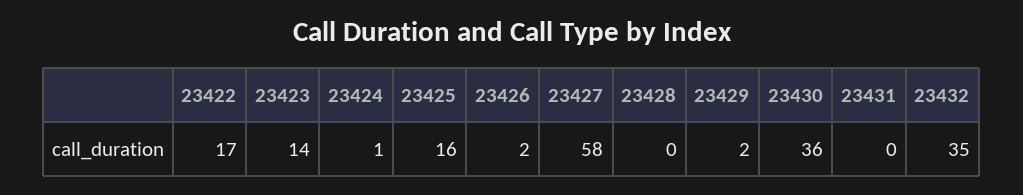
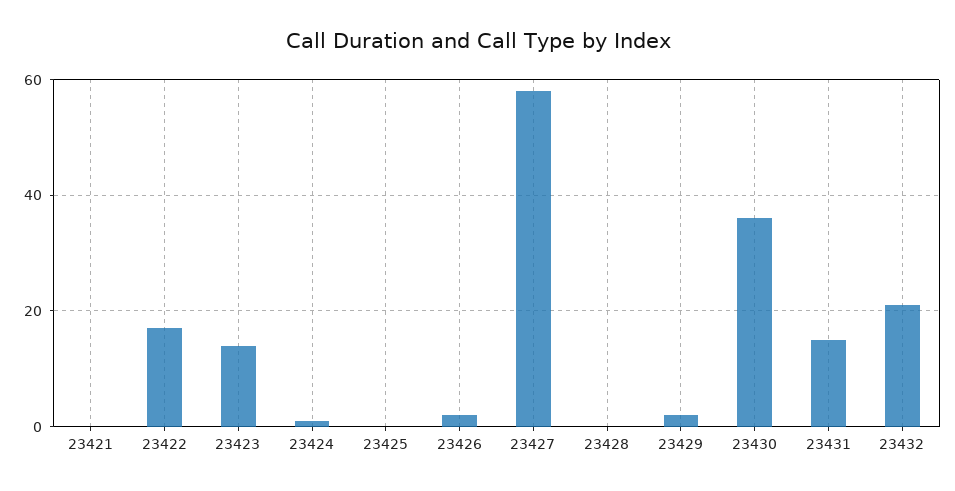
23425: 16 -> 0
23431: 0 -> 15
23432: 35 -> 20
23421: none -> 0

